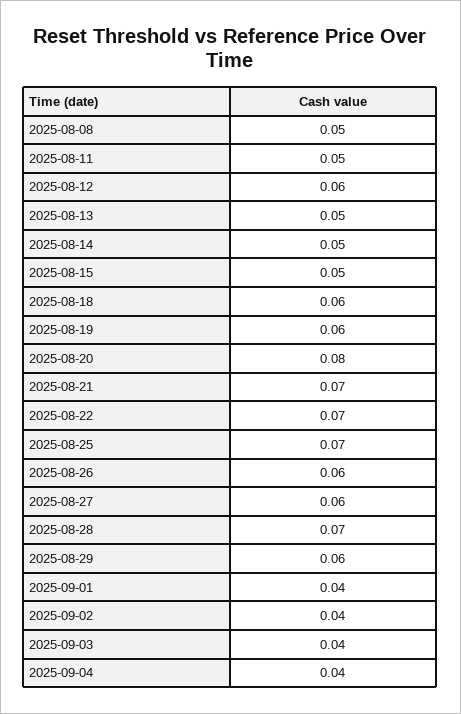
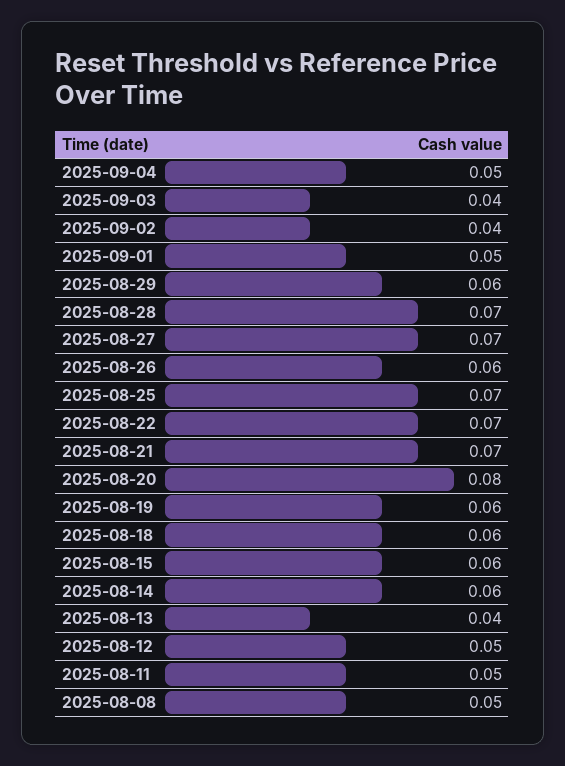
2025-08-12: 0.06 -> 0.05
2025-08-13: 0.05 -> 0.04
2025-08-14: 0.05 -> 0.06
2025-08-15: 0.05 -> 0.06
2025-08-27: 0.06 -> 0.07
2025-09-01: 0.04 -> 0.05
2025-09-04: 0.04 -> 0.05

